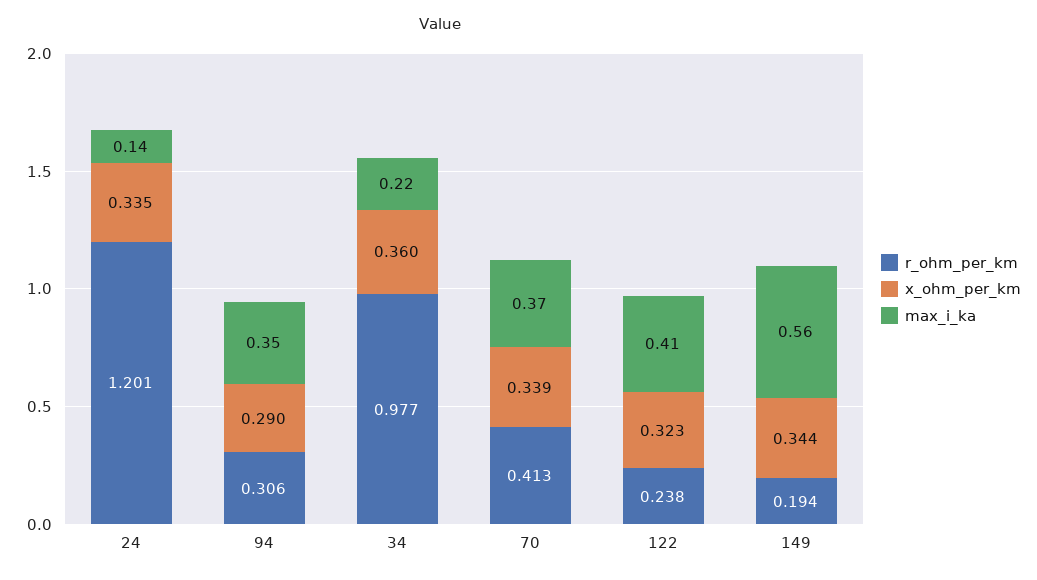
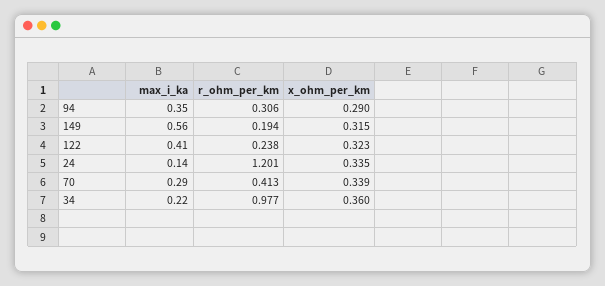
max_i_ka, 70: 0.37 -> 0.29
x_ohm_per_km, 149: 0.344 -> 0.315

